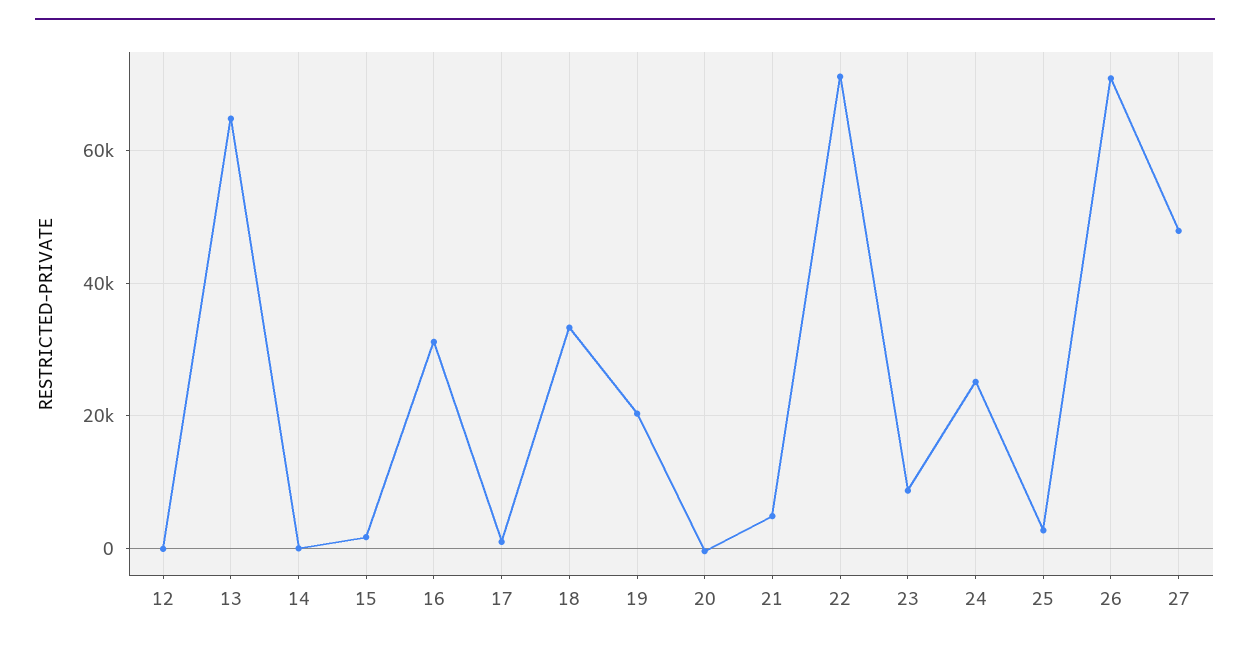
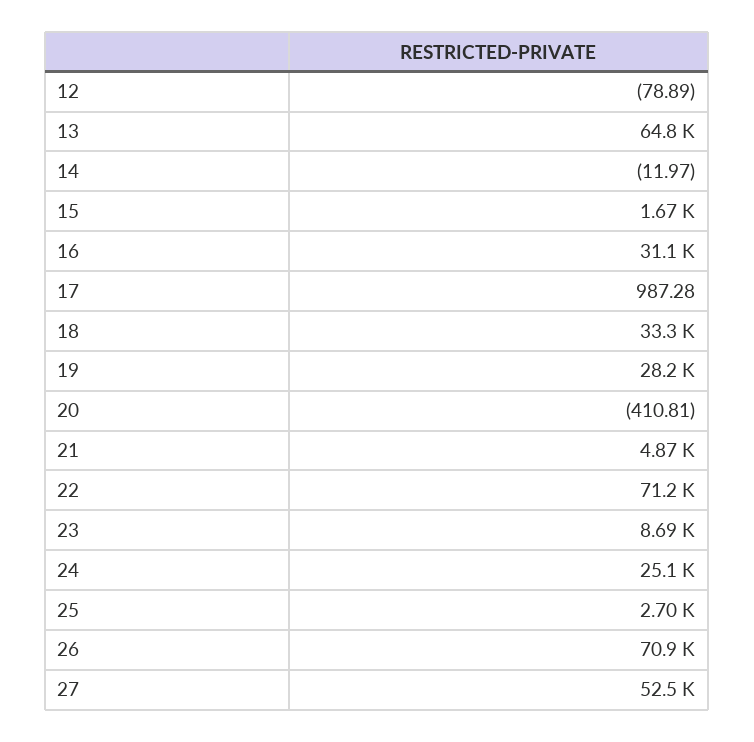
19: 20000 -> 28200
27: 48000 -> 52500

